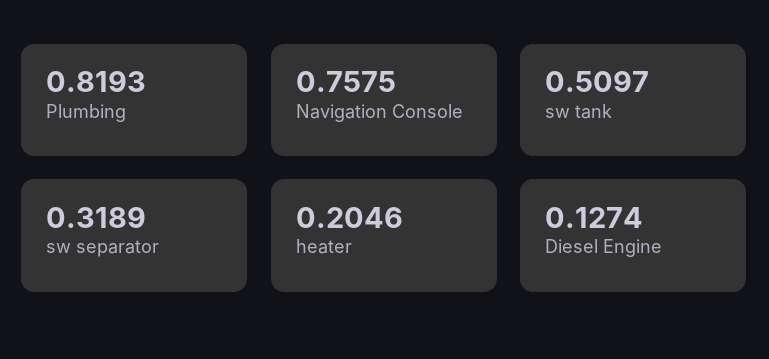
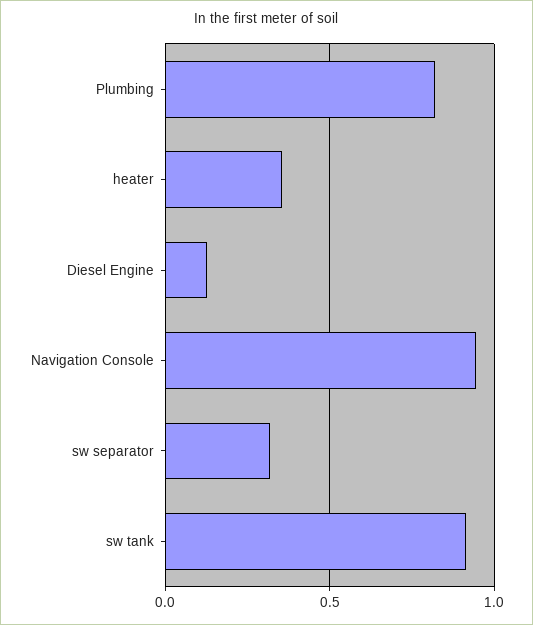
Navigation Console: 0.7575 -> 0.95
sw tank: 0.5097 -> 0.9
heater: 0.2046 -> 0.35

